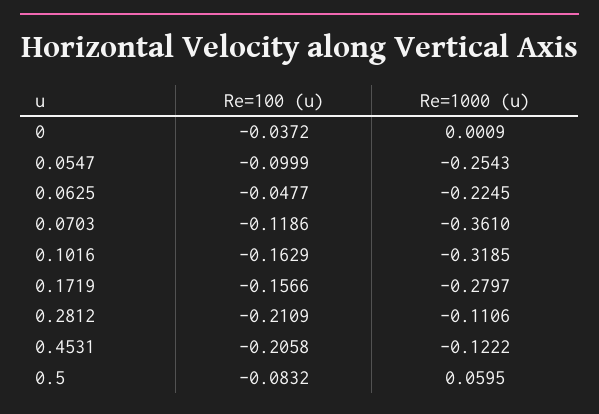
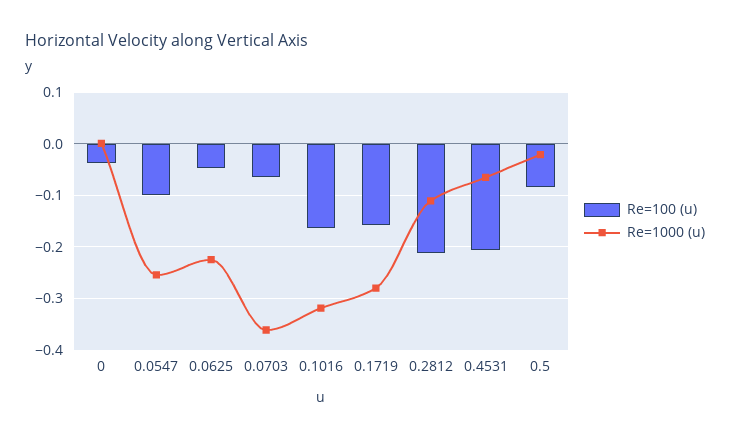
Re=100 (u), 0.0703: -0.1186 -> -0.06
Re=1000 (u), 0.4531: -0.1222 -> -0.06
Re=1000 (u), 0.5: 0.0595 -> -0.02

